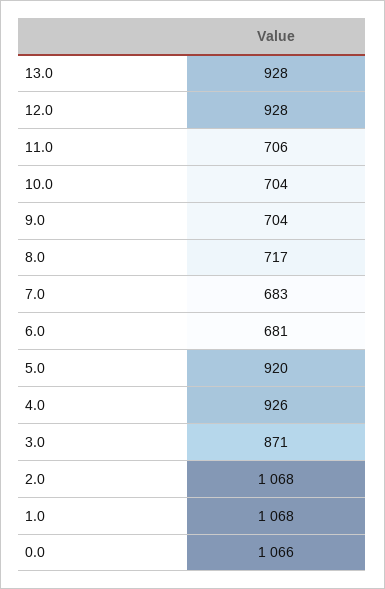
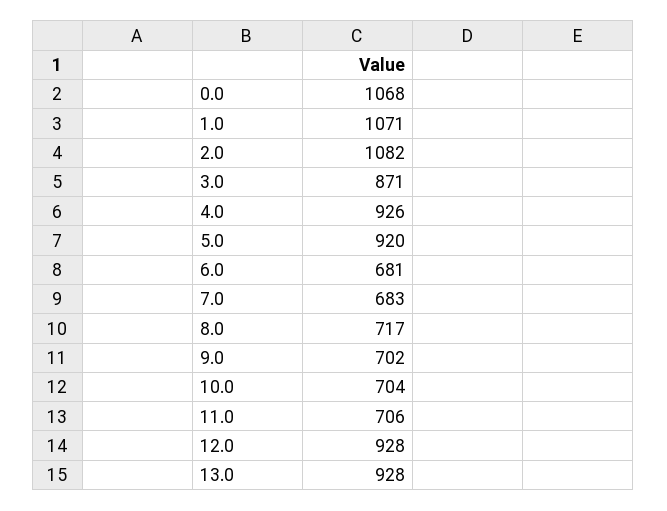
9.0: 704 -> 702
2.0: 1068 -> 1082
1.0: 1068 -> 1071
0.0: 1066 -> 1068

